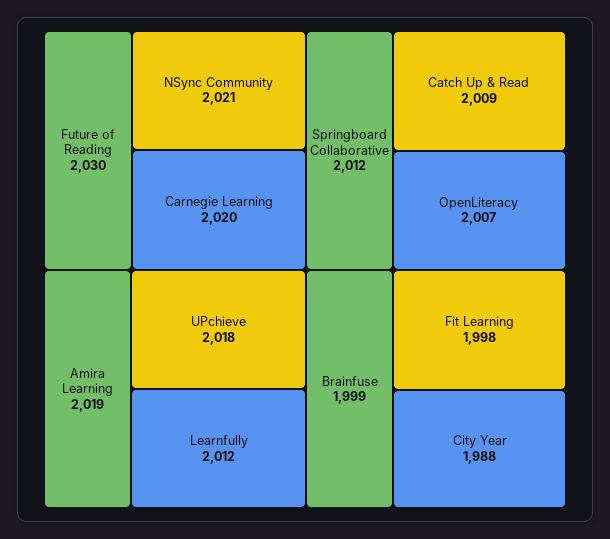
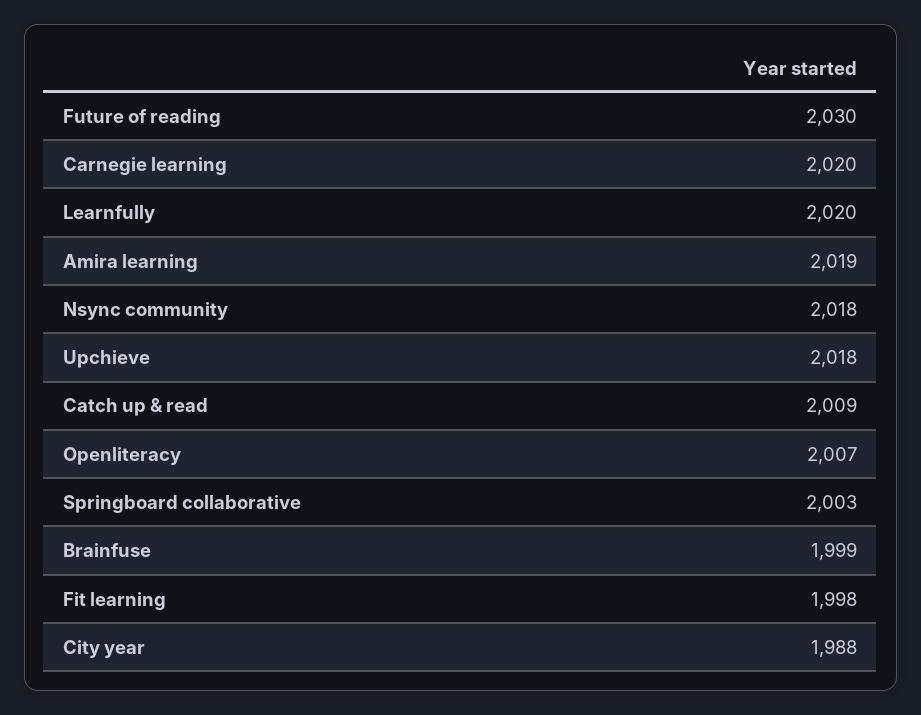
NSync Community: 2021 -> 2018
Learnfully: 2012 -> 2020
Springboard Collaborative: 2012 -> 2003

